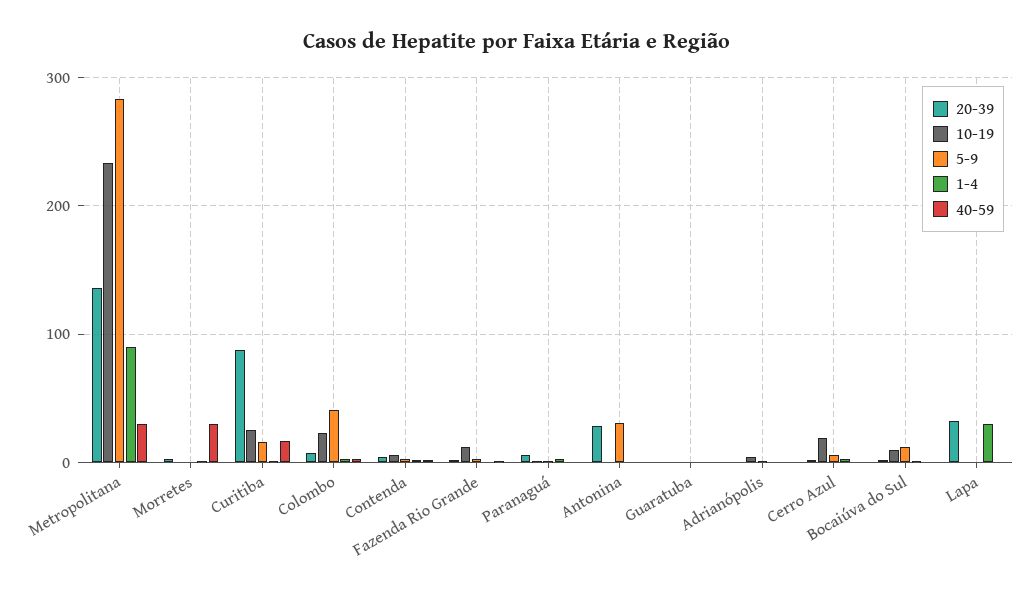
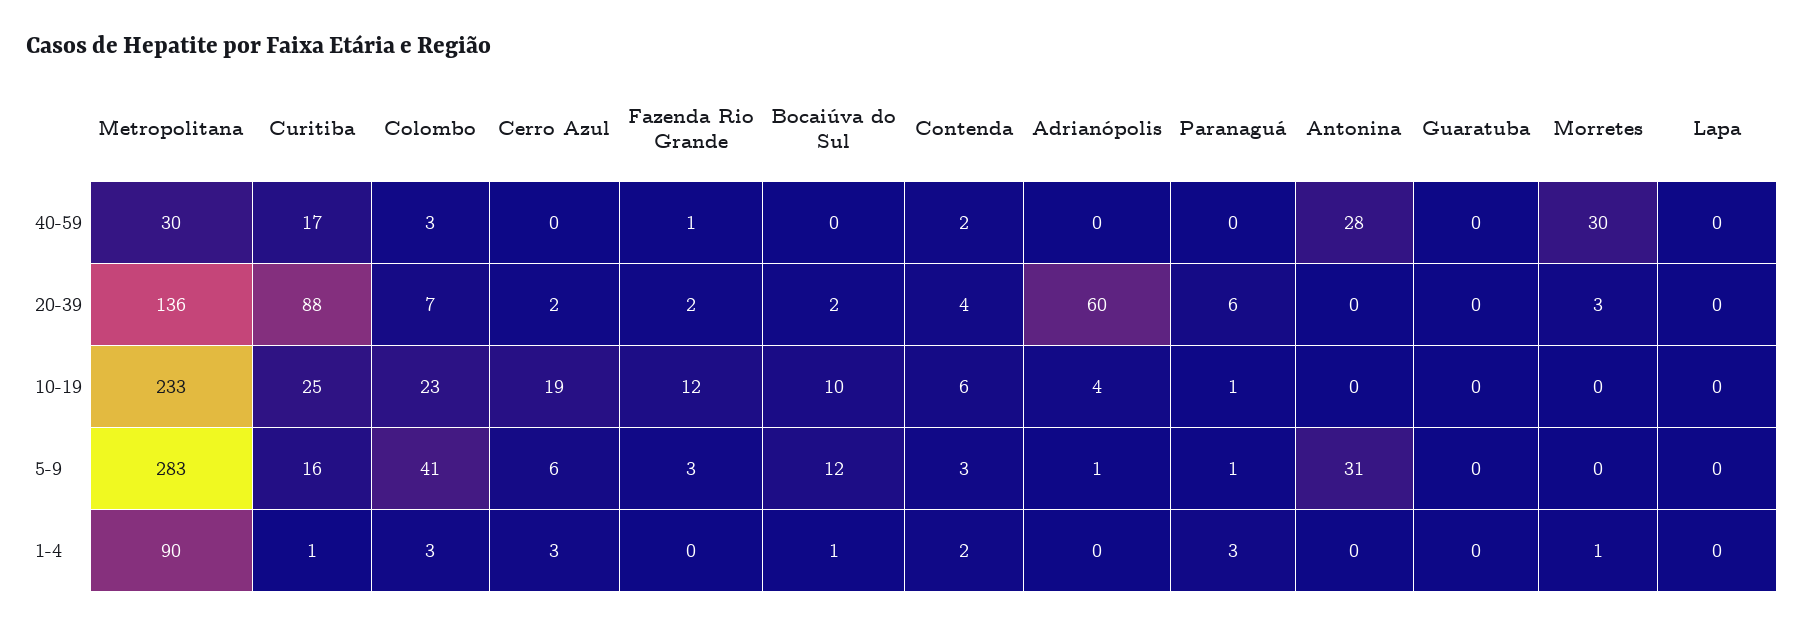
20-39, Antonina: 30 -> 0
40-59, Antonina: 0 -> 28
20-39, Adrianópolis: 0 -> 60
20-39, Lapa: 30 -> 0
1-4, Lapa: 30 -> 0

